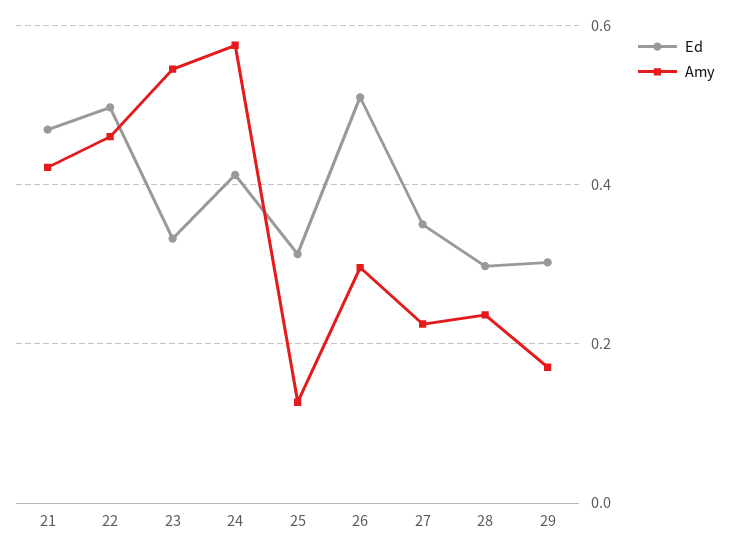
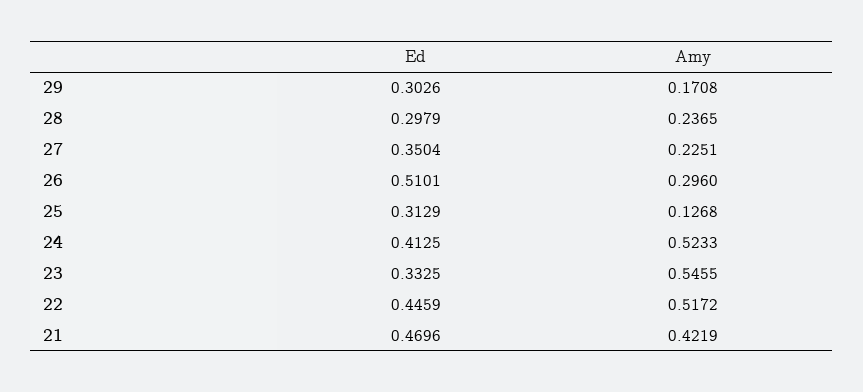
Ed, 22: 0.5 -> 0.4459
Amy, 22: 0.46 -> 0.5172
Amy, 24: 0.58 -> 0.5233

